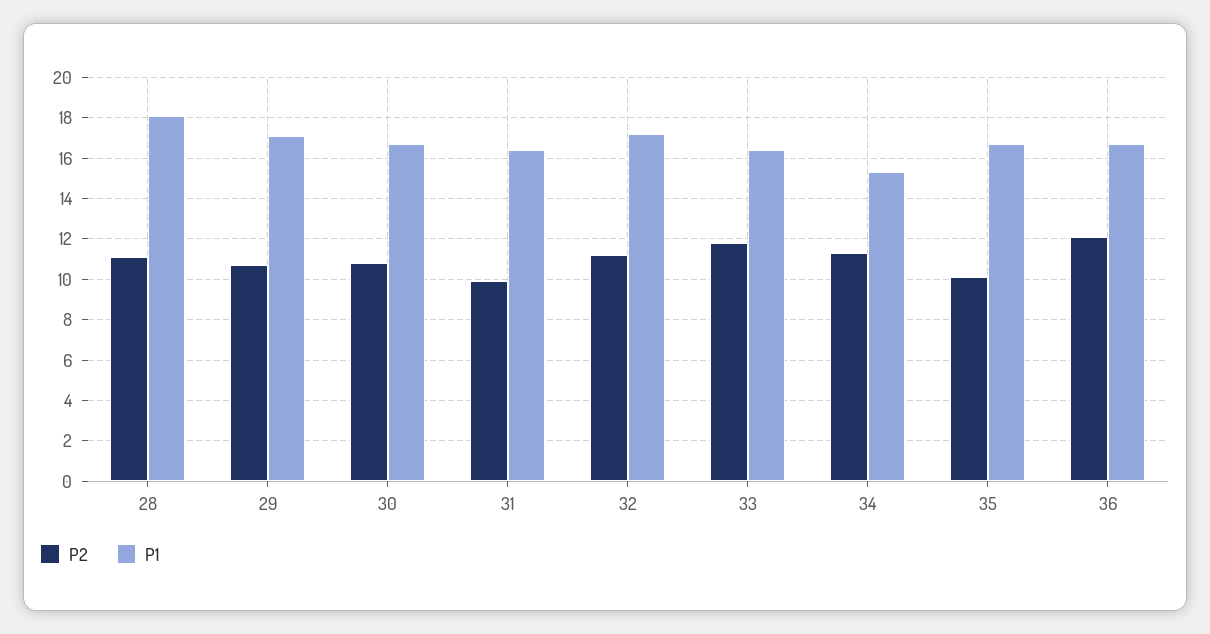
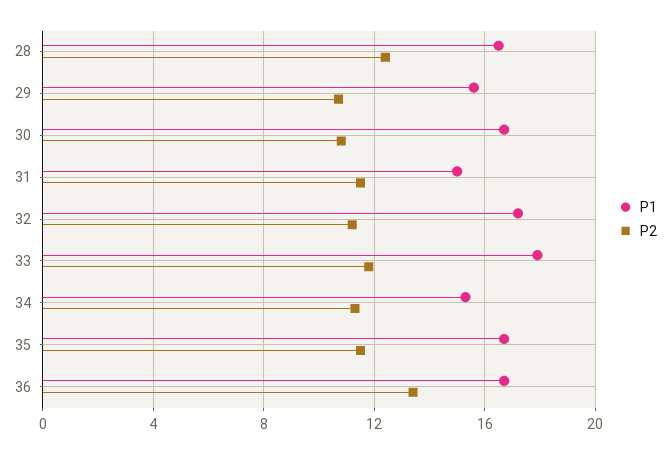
P2, 28: 11 -> 12.5
P1, 28: 18 -> 16.5
P1, 29: 17 -> 15.5
P2, 31: 10 -> 11.5
P1, 31: 16.5 -> 15
P1, 33: 16.5 -> 18
P2, 35: 10 -> 11.5
P2, 36: 12 -> 13.5

